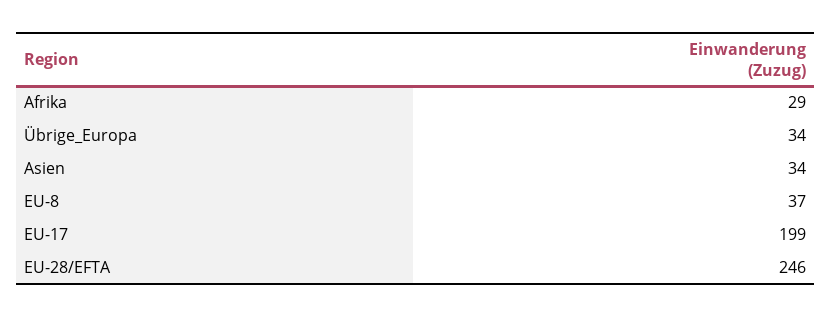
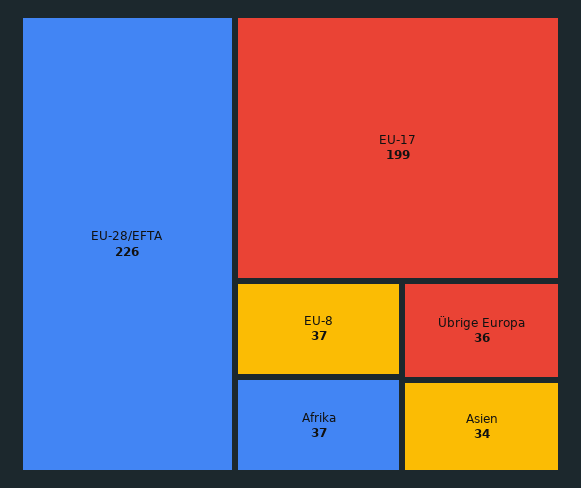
Afrika: 29 -> 37
Übrige_Europa: 34 -> 36
EU-28/EFTA: 246 -> 226

